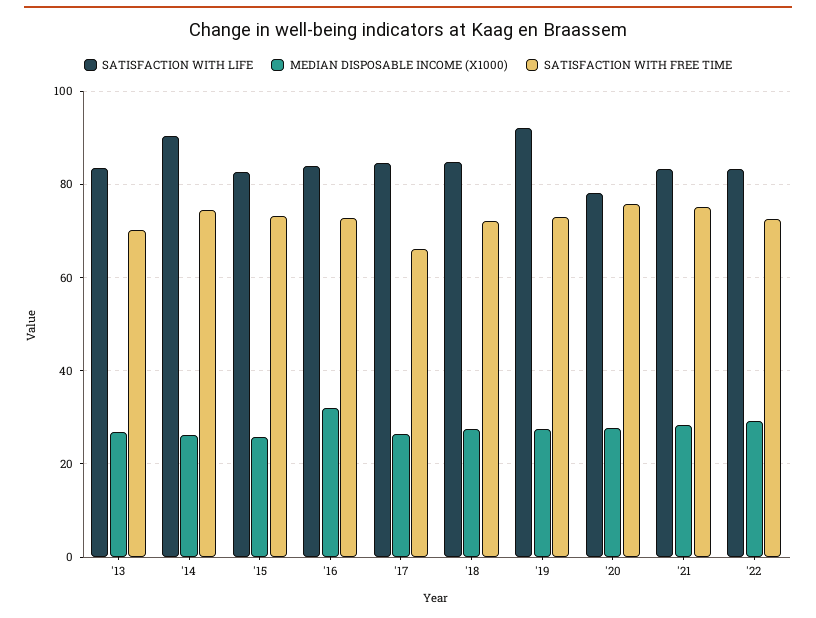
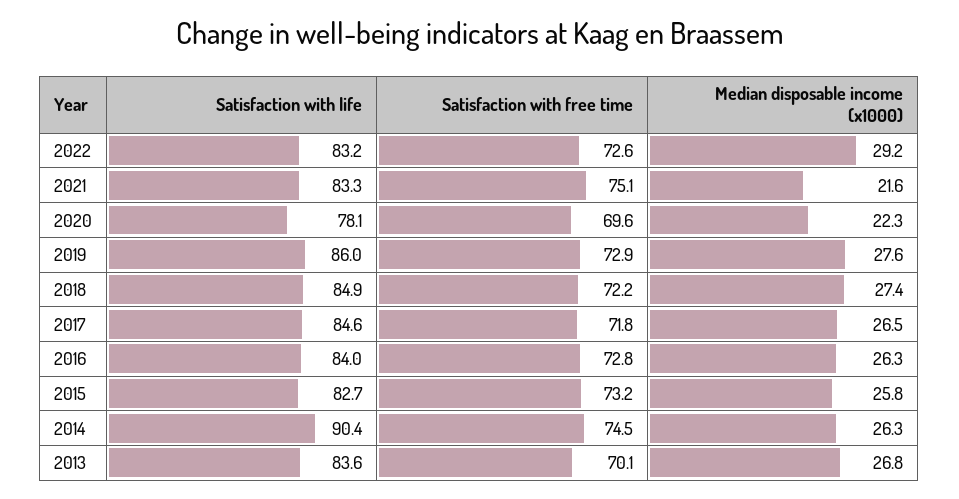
MEDIAN DISPOSABLE INCOME (X1000), '16: 32 -> 26.3
SATISFACTION WITH FREE TIME, '17: 66 -> 71.8
SATISFACTION WITH LIFE, '19: 92 -> 86
MEDIAN DISPOSABLE INCOME (X1000), '20: 28 -> 22.3
SATISFACTION WITH FREE TIME, '20: 76 -> 69.6
MEDIAN DISPOSABLE INCOME (X1000), '21: 28 -> 21.6

